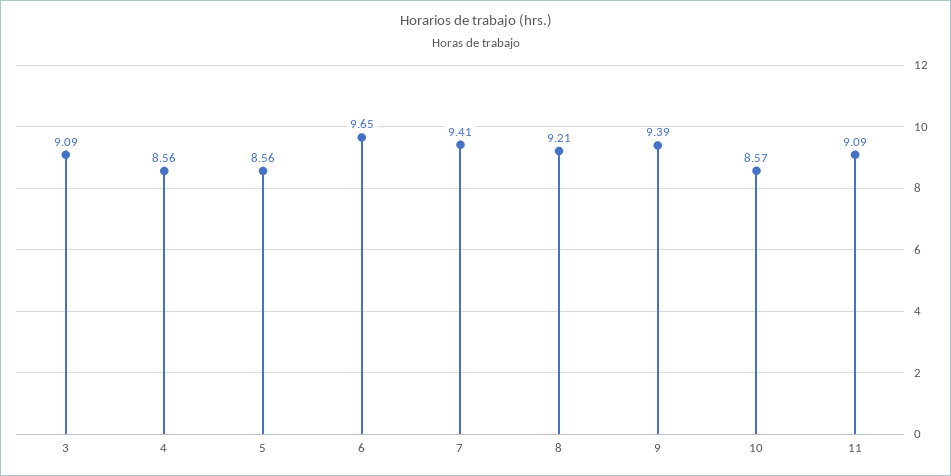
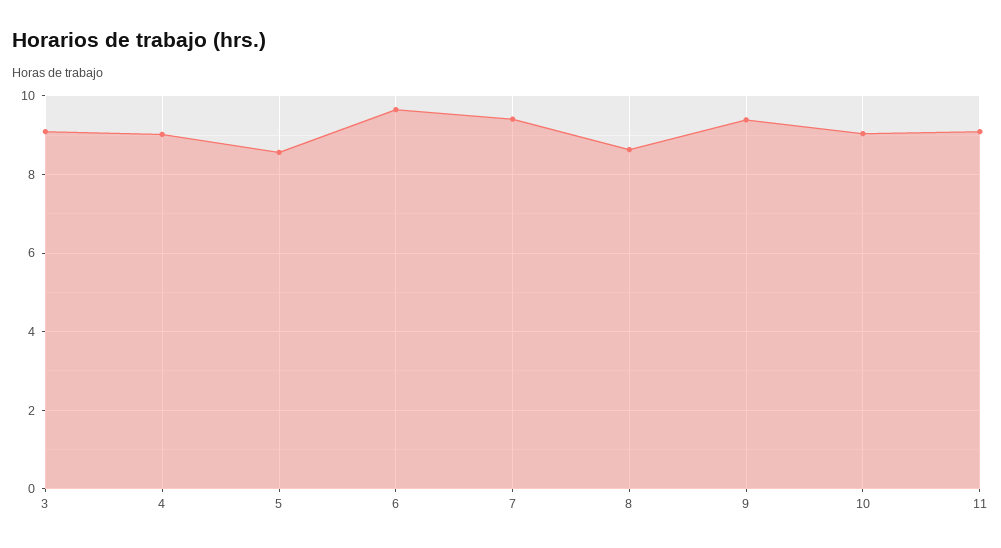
4: 8.56 -> 9
8: 9.21 -> 8.6
10: 8.57 -> 9

